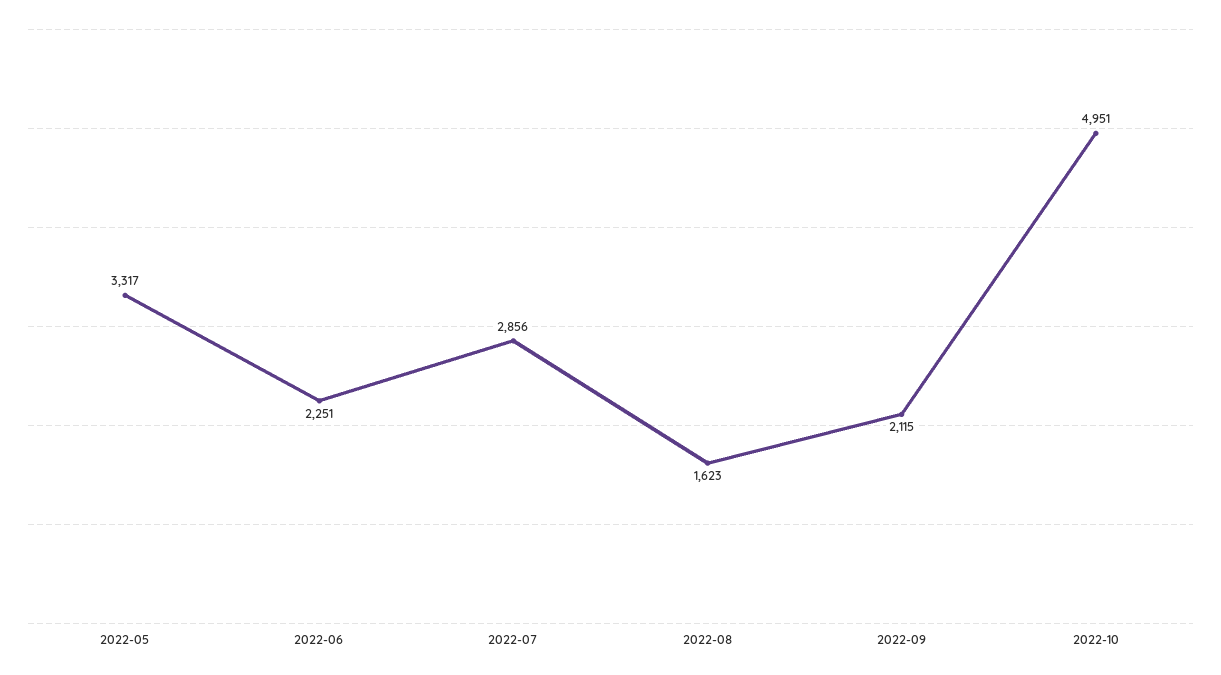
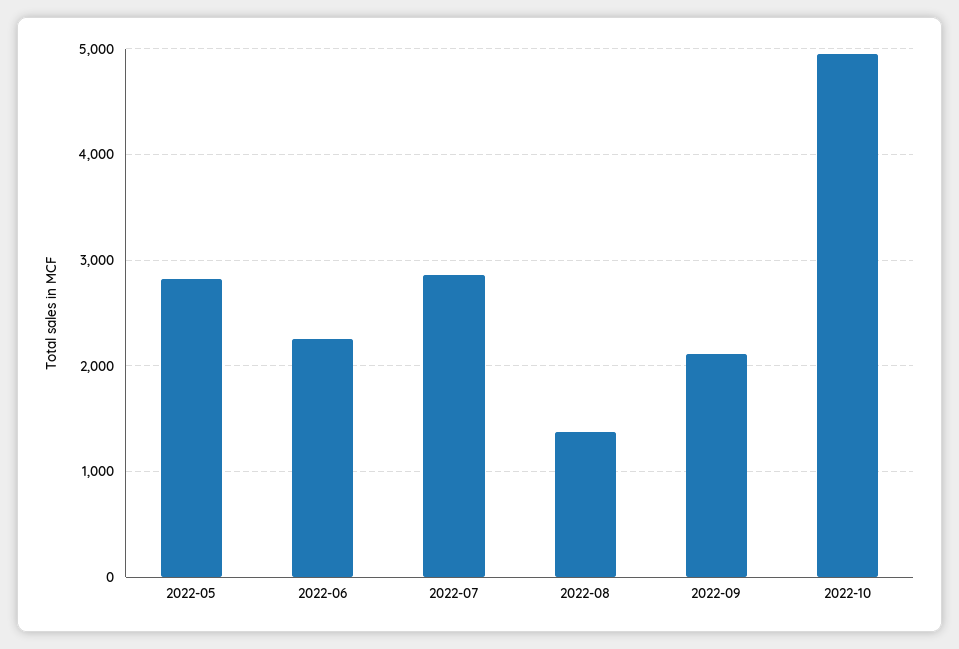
2022-05: 3317 -> 2800
2022-08: 1623 -> 1400

